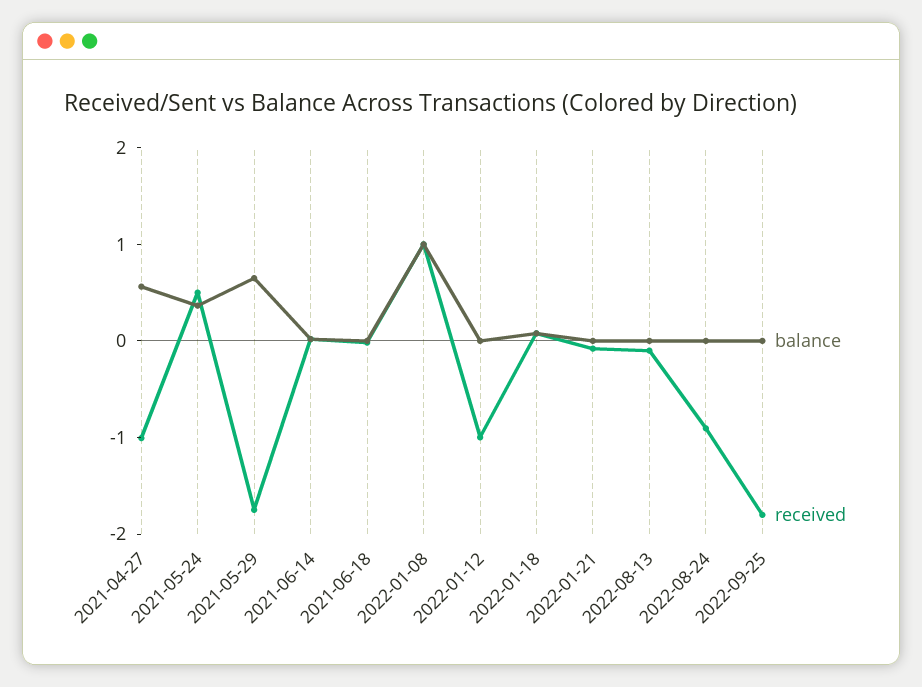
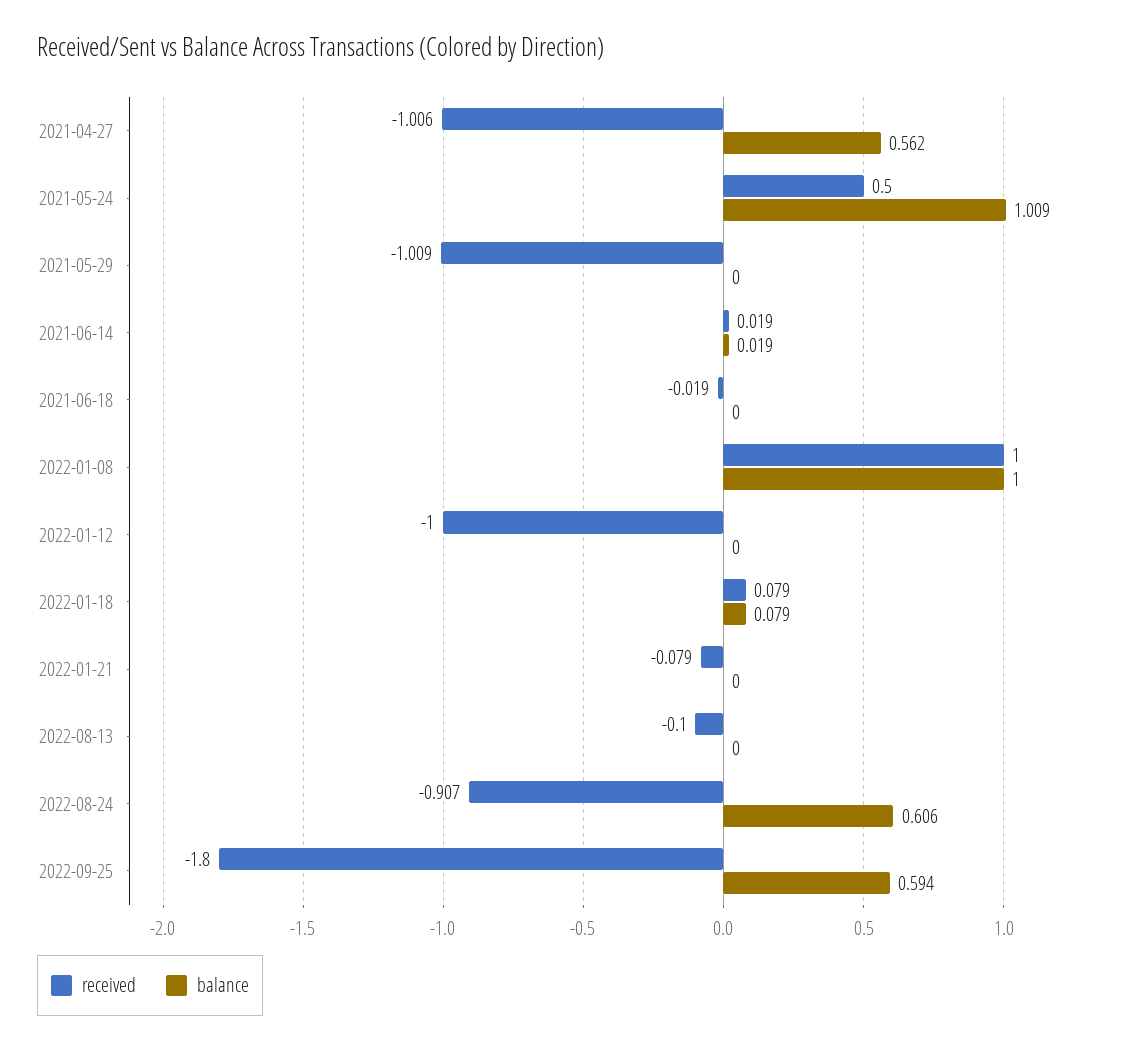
balance, 2021-05-24: 0.4 -> 1.009
balance, 2021-05-29: 0.6 -> 0
received, 2021-05-29: -1.8 -> -1.009
balance, 2022-08-24: 0 -> 0.606
balance, 2022-09-25: 0 -> 0.594

